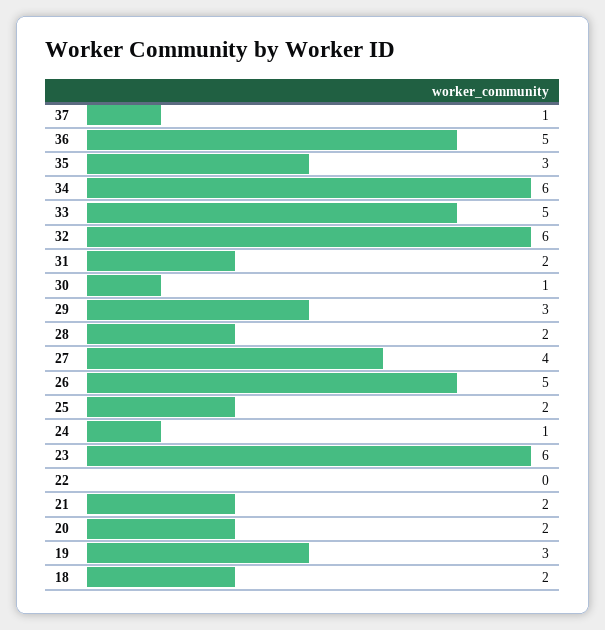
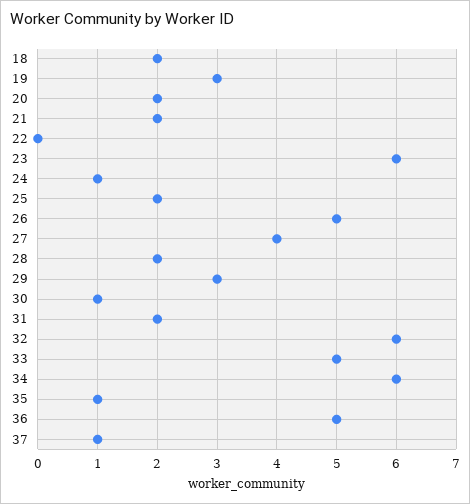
35: 3 -> 1

